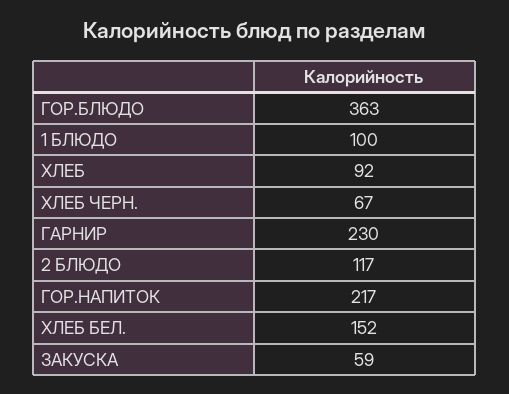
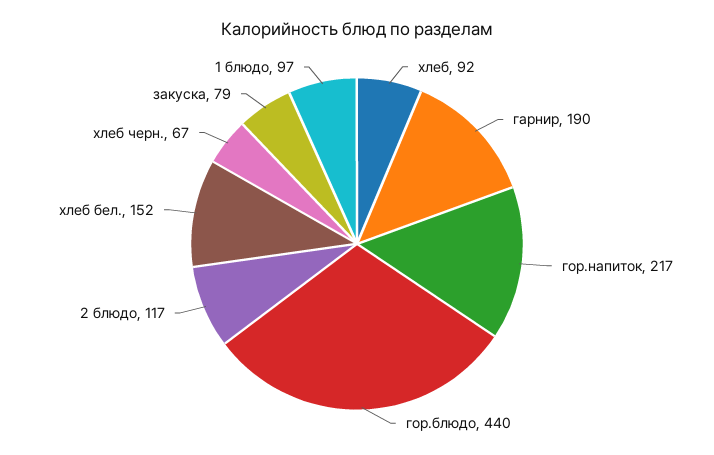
ГОР.БЛЮДО: 363 -> 440
1 БЛЮДО: 100 -> 97
ГАРНИР: 230 -> 190
ЗАКУСКА: 59 -> 79

